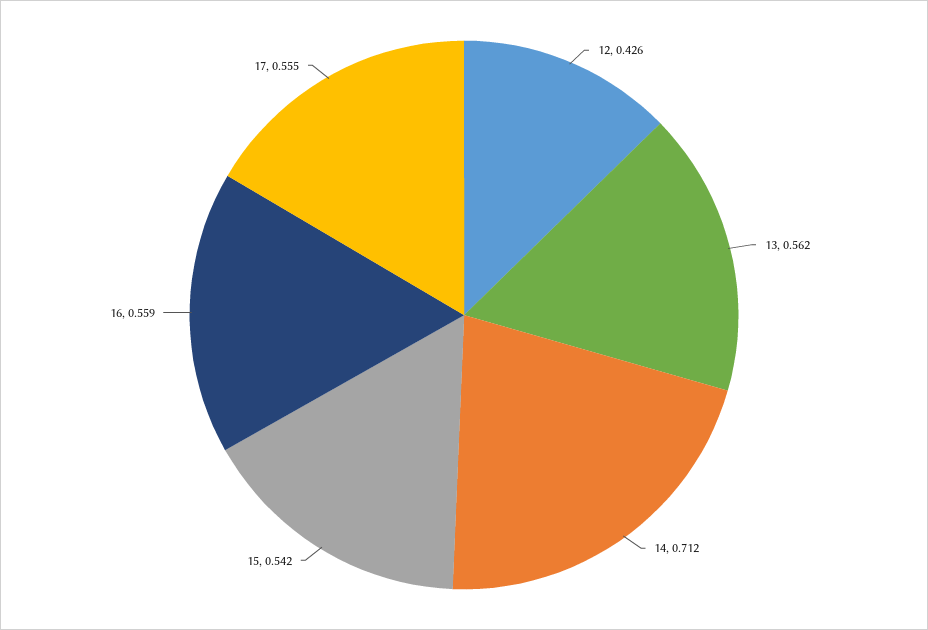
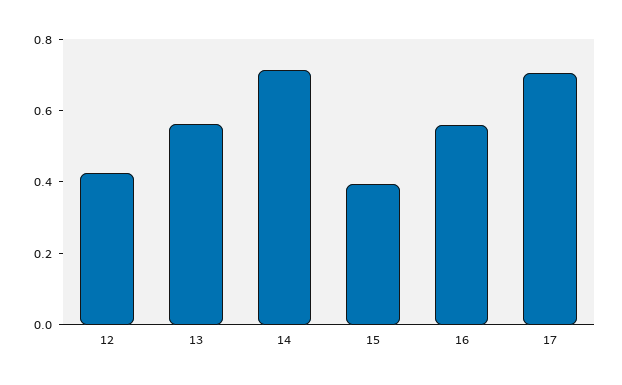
15: 0.542 -> 0.4
17: 0.555 -> 0.7

